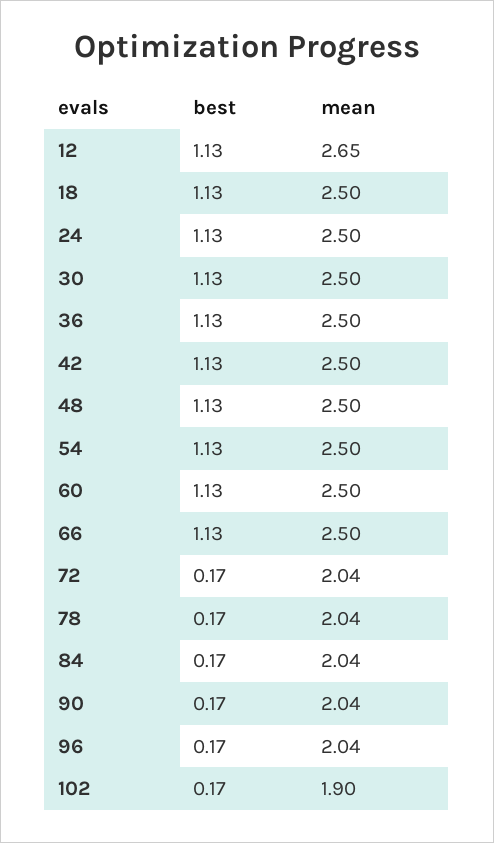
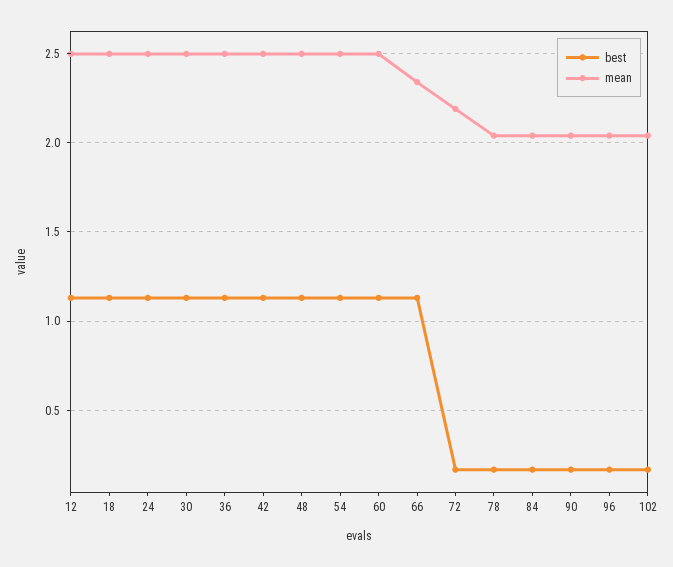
mean, 12: 2.65 -> 2.5
mean, 66: 2.5 -> 2.35
mean, 72: 2.04 -> 2.2
mean, 102: 1.9 -> 2.05

